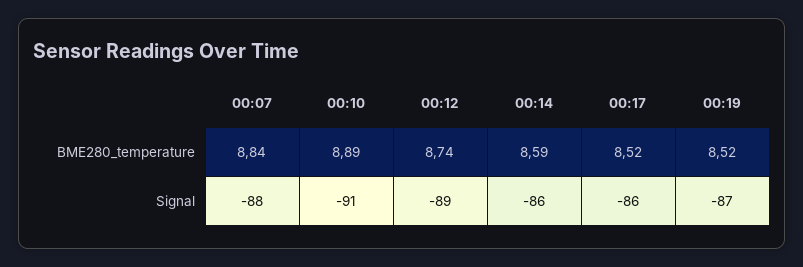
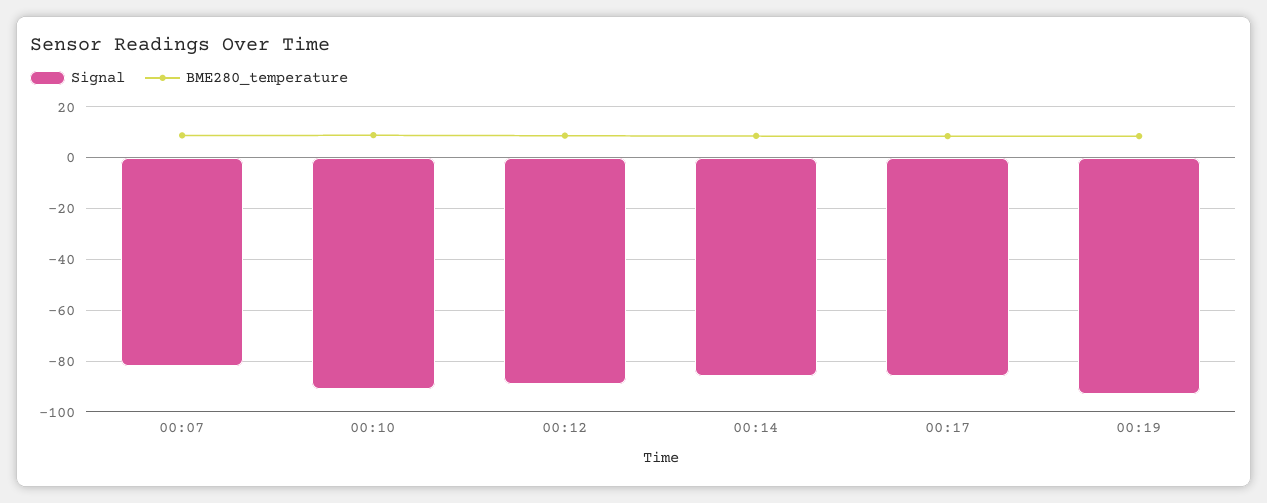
Signal, 00:07: -88 -> -82.5
Signal, 00:19: -87 -> -92.5

